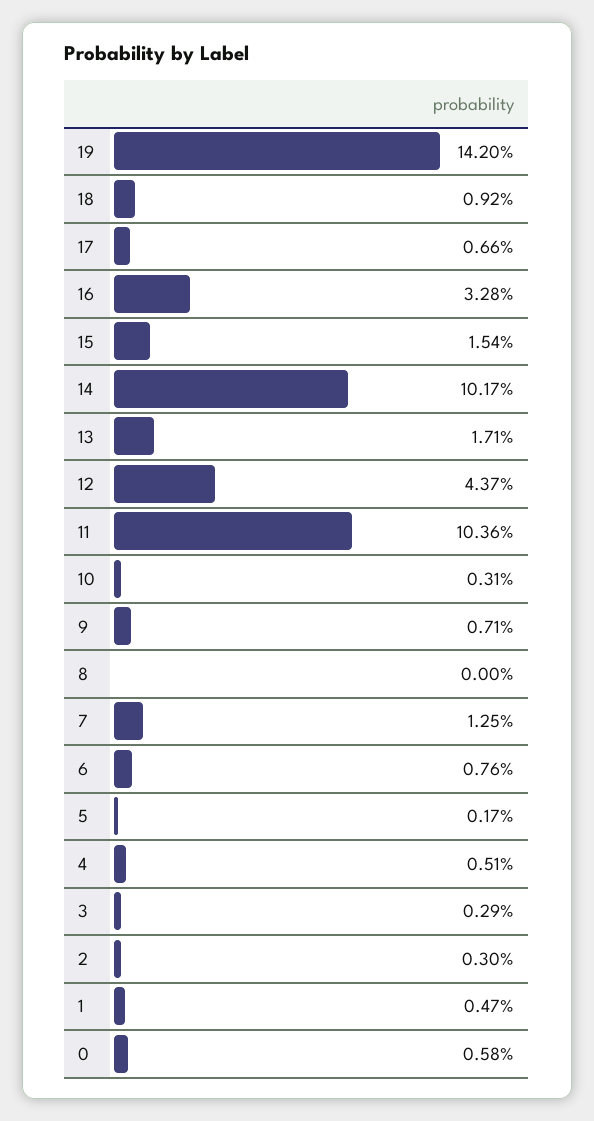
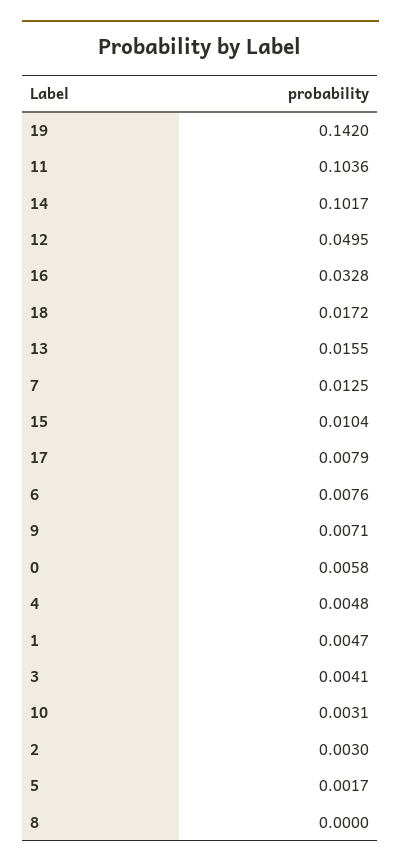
18: 0.0092 -> 0.0172
17: 0.0066 -> 0.0079
15: 0.0154 -> 0.0104
13: 0.0171 -> 0.0155
12: 0.0437 -> 0.0495
4: 0.0051 -> 0.0048
3: 0.0029 -> 0.0041

